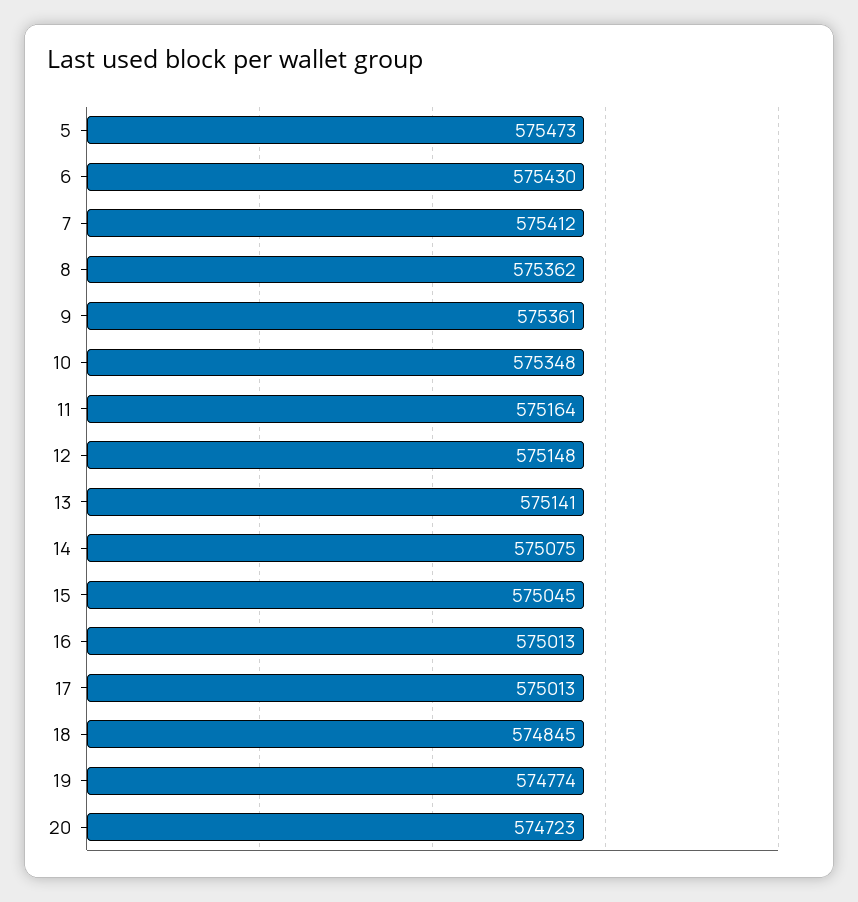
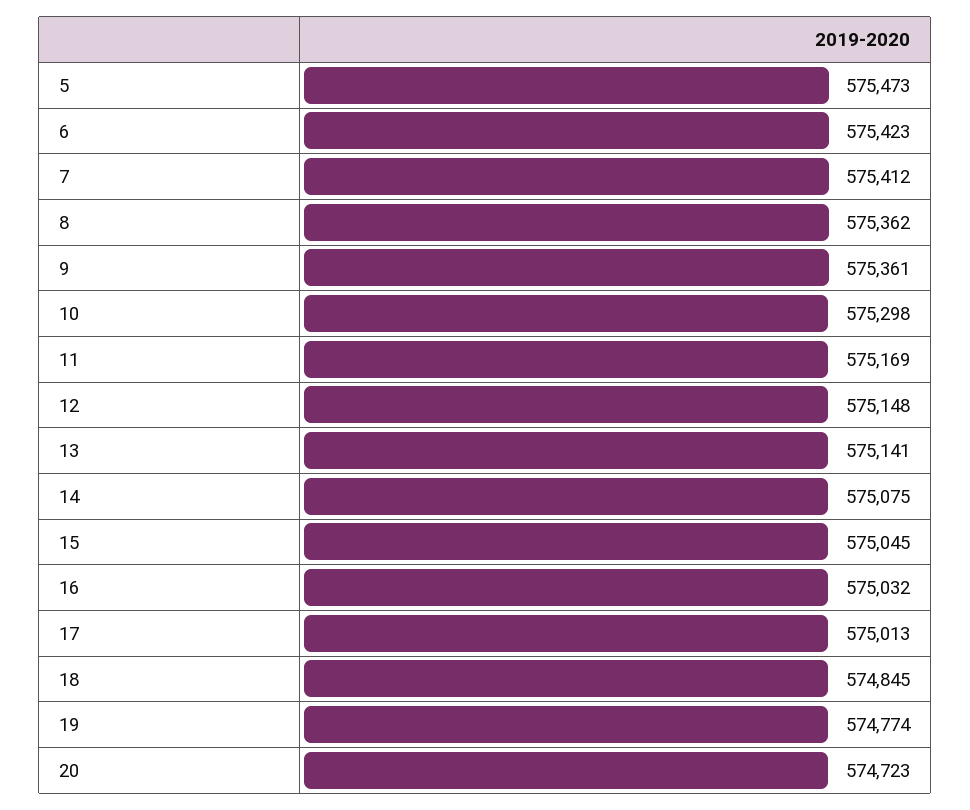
6: 575430 -> 575423
10: 575348 -> 575298
11: 575164 -> 575169
16: 575013 -> 575032

